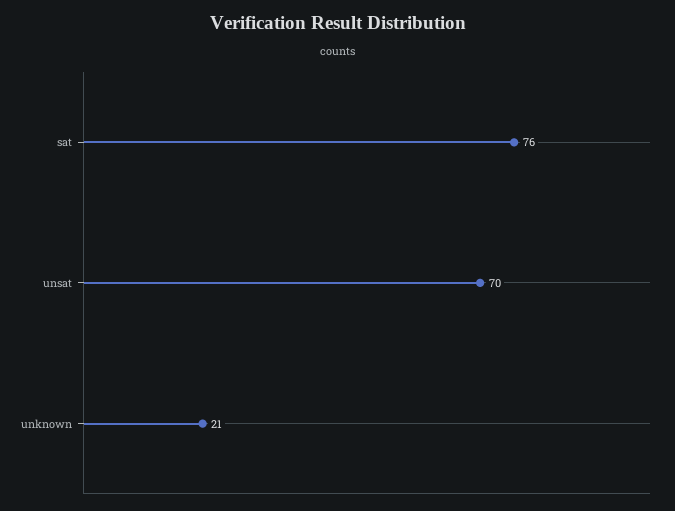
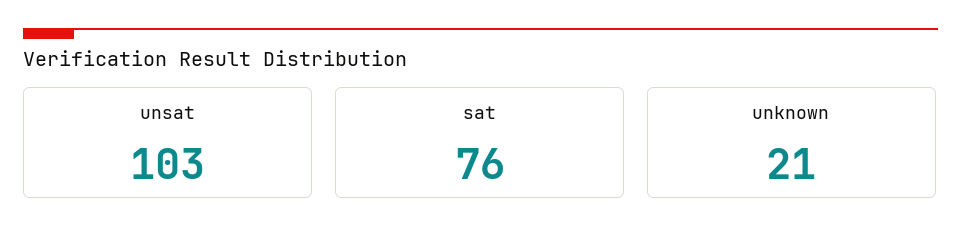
unsat: 70 -> 103

